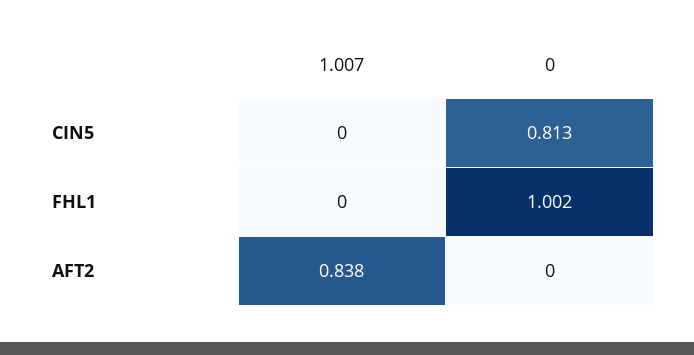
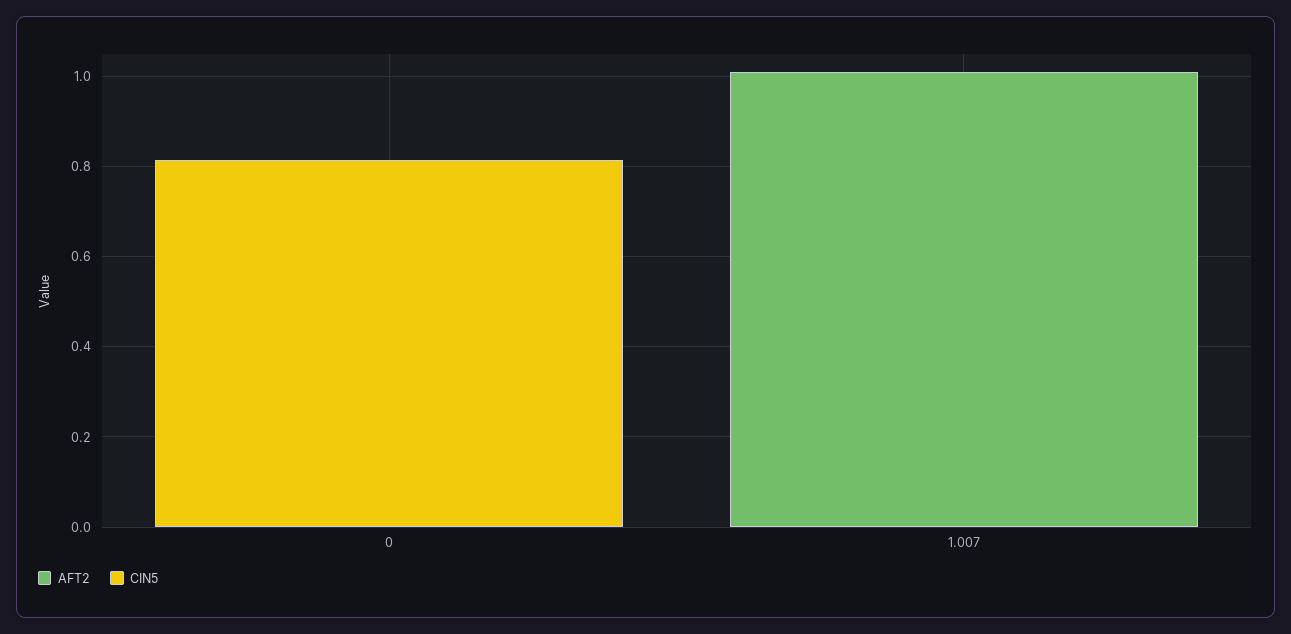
FHL1, 1.007: 0 -> none
FHL1, 0: 1.002 -> none
AFT2, 1.007: 0.838 -> 1

